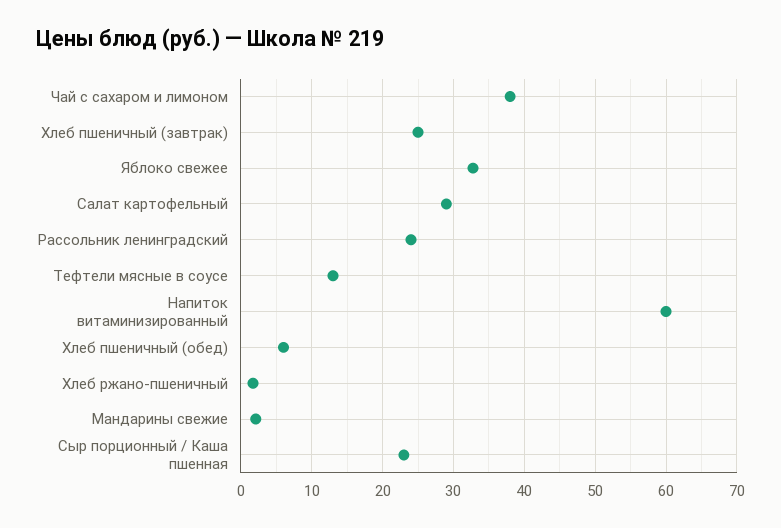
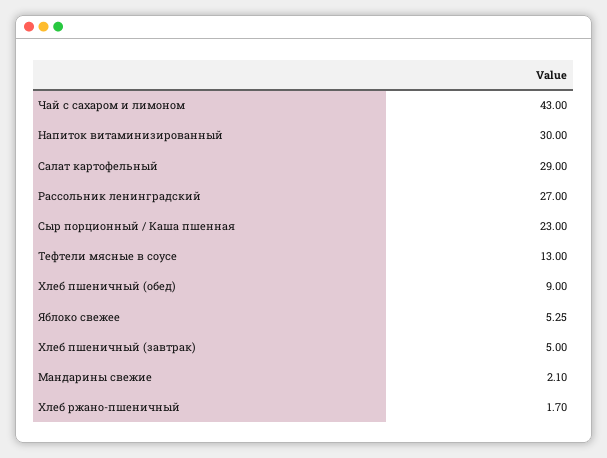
Чай с сахаром и лимоном: 38 -> 43
Хлеб пшеничный (завтрак): 25 -> 5
Яблоко свежее: 33 -> 5.25
Рассольник ленинградский: 24 -> 27
Напиток витаминизированный: 60 -> 30
Хлеб пшеничный (обед): 6 -> 9

